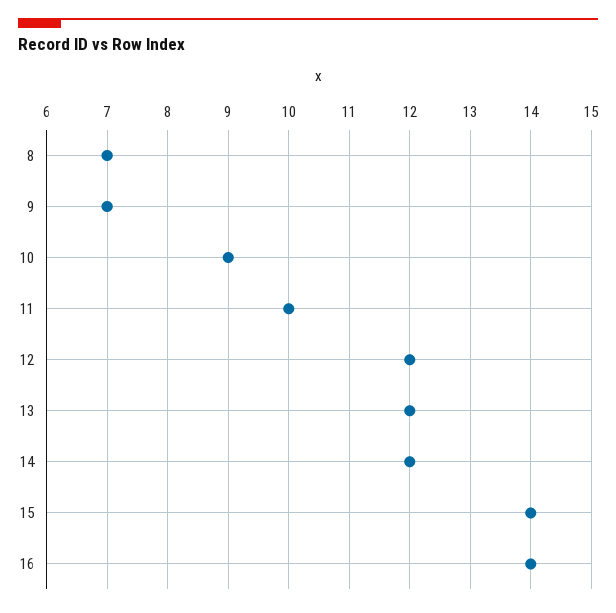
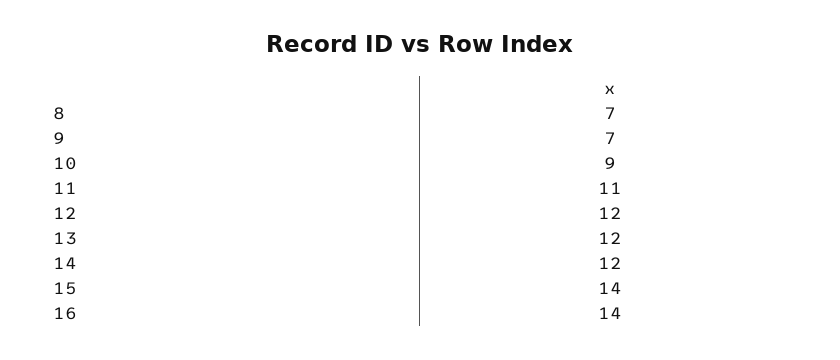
11: 10 -> 11

